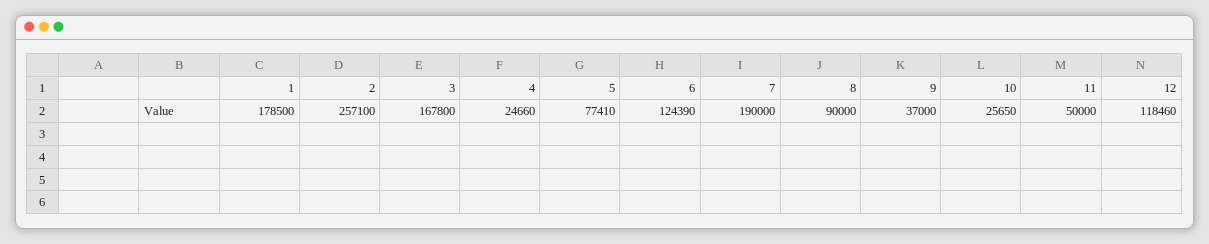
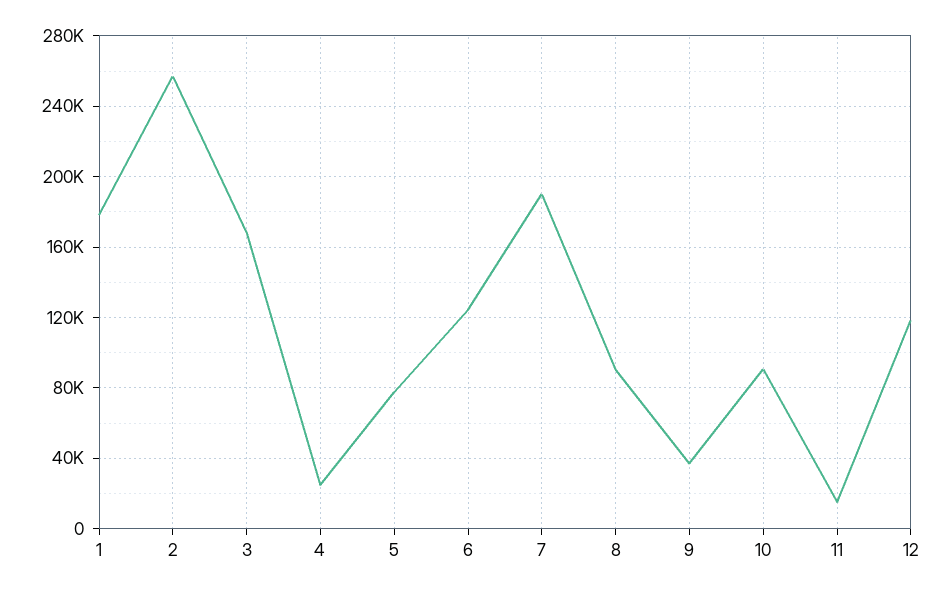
10: 25650 -> 90000
11: 50000 -> 15000

